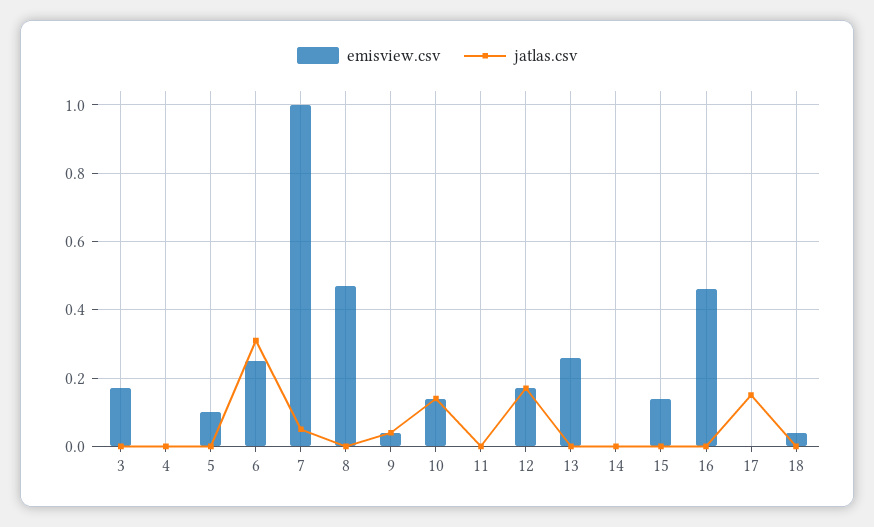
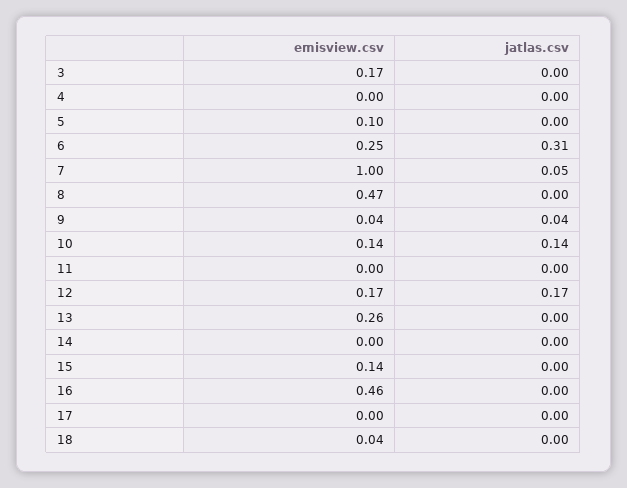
jatlas.csv, 17: 0.15 -> 0

